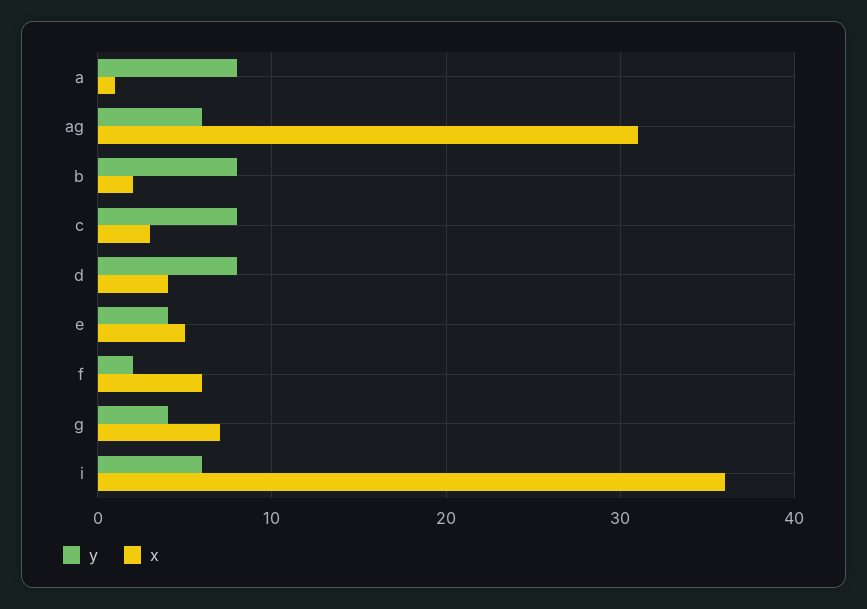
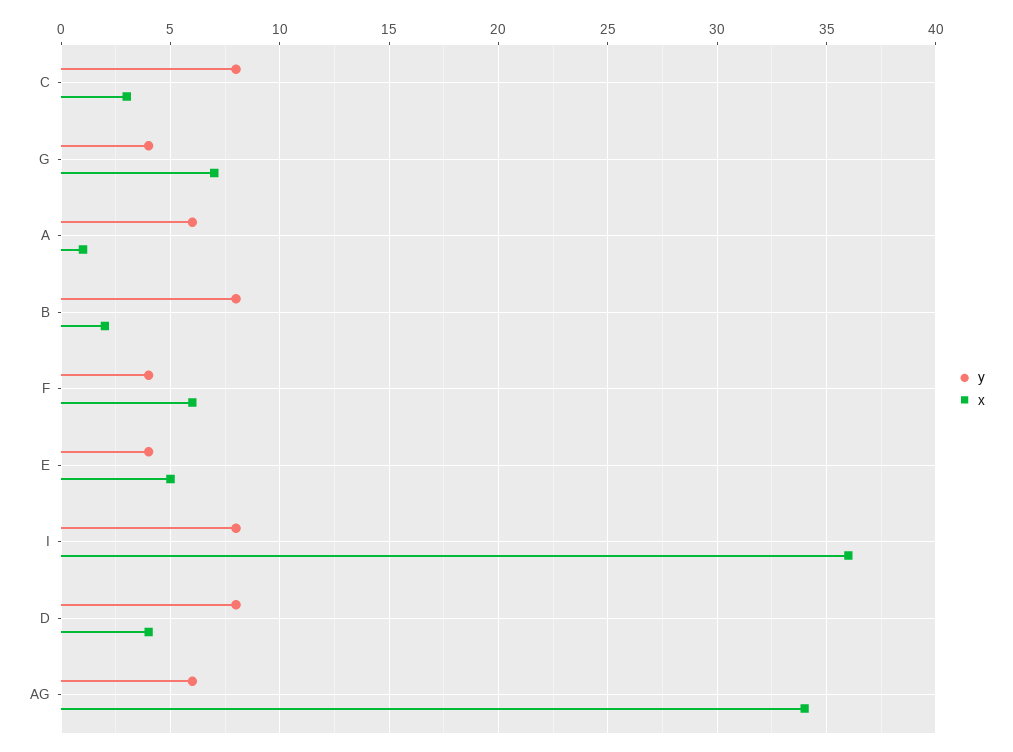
y, a: 8 -> 6
x, ag: 31 -> 34
y, f: 2 -> 4
y, i: 6 -> 8

